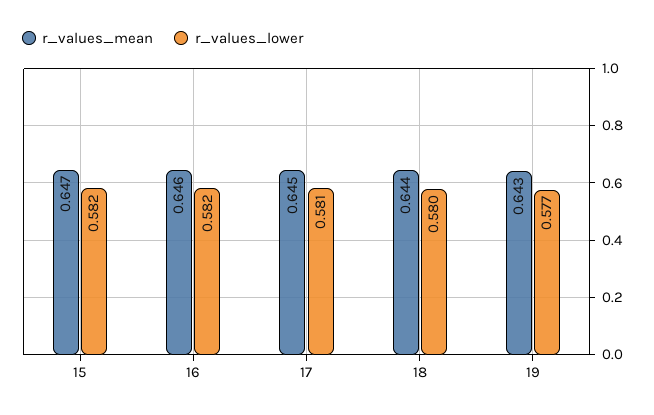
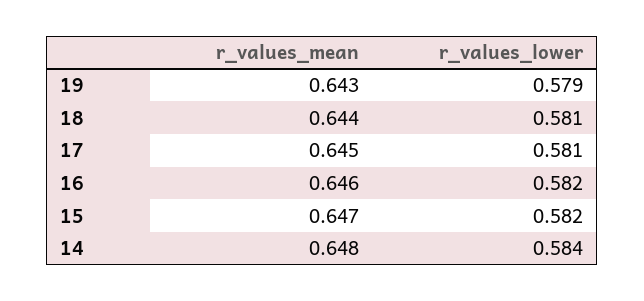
r_values_lower, 18: 0.58 -> 0.581
r_values_lower, 19: 0.577 -> 0.579
r_values_mean, 14: none -> 0.648
r_values_lower, 14: none -> 0.584

